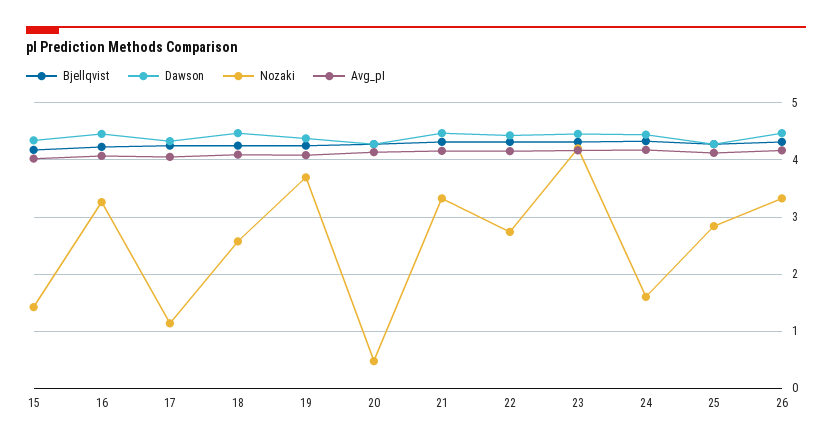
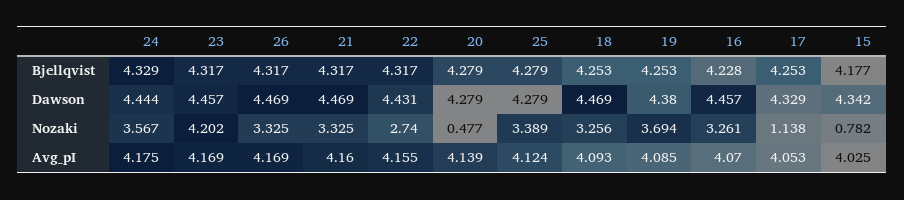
Nozaki, 15: 1.4 -> 0.782
Nozaki, 18: 2.6 -> 3.256
Nozaki, 24: 1.6 -> 3.567
Nozaki, 25: 2.8 -> 3.389

